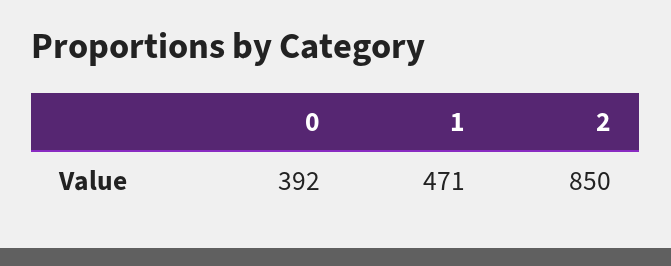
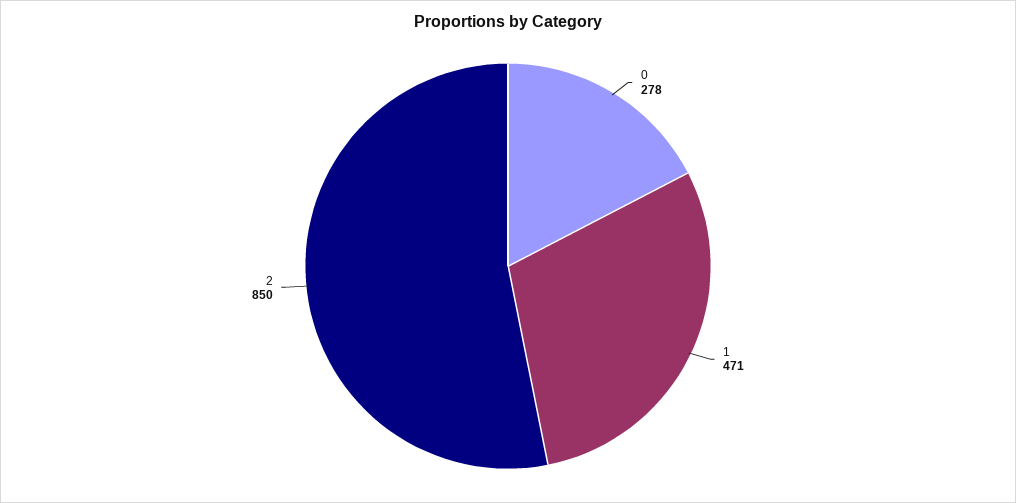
0: 392 -> 278

